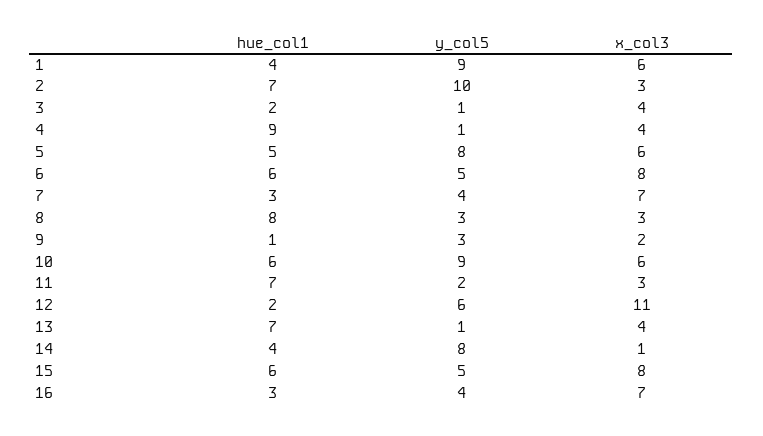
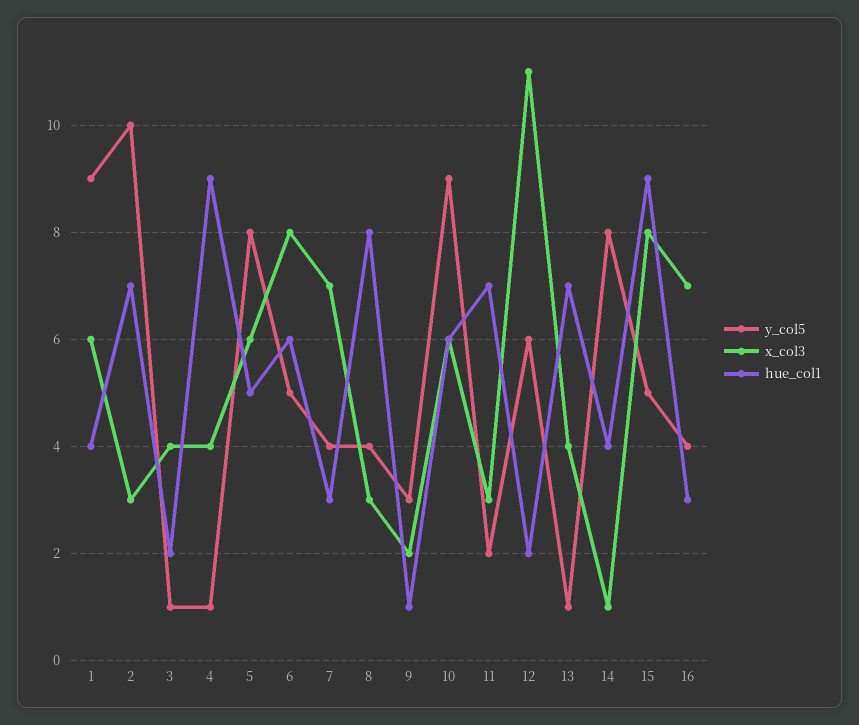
y_col5, 8: 3 -> 4
hue_col1, 15: 6 -> 9

